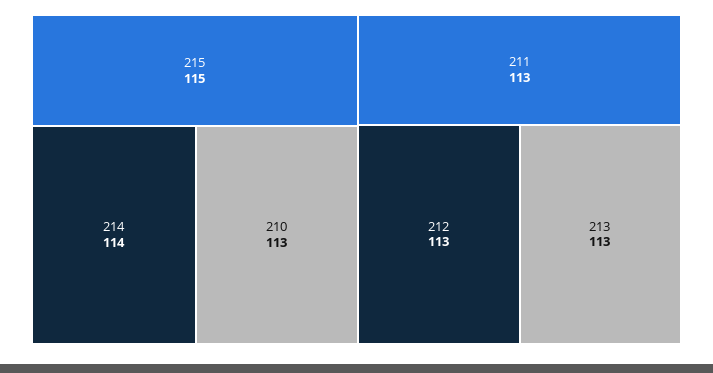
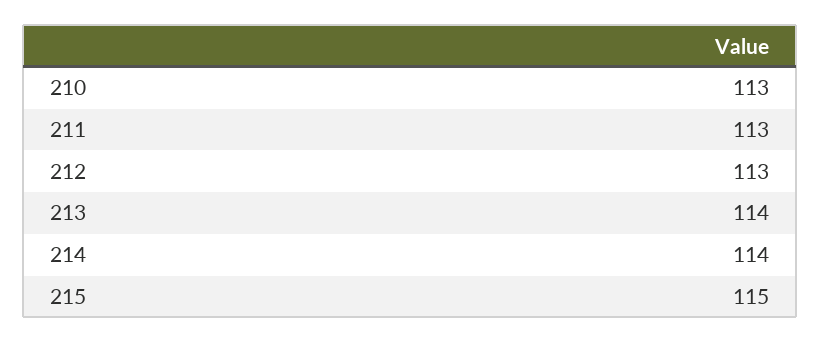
213: 113 -> 114

